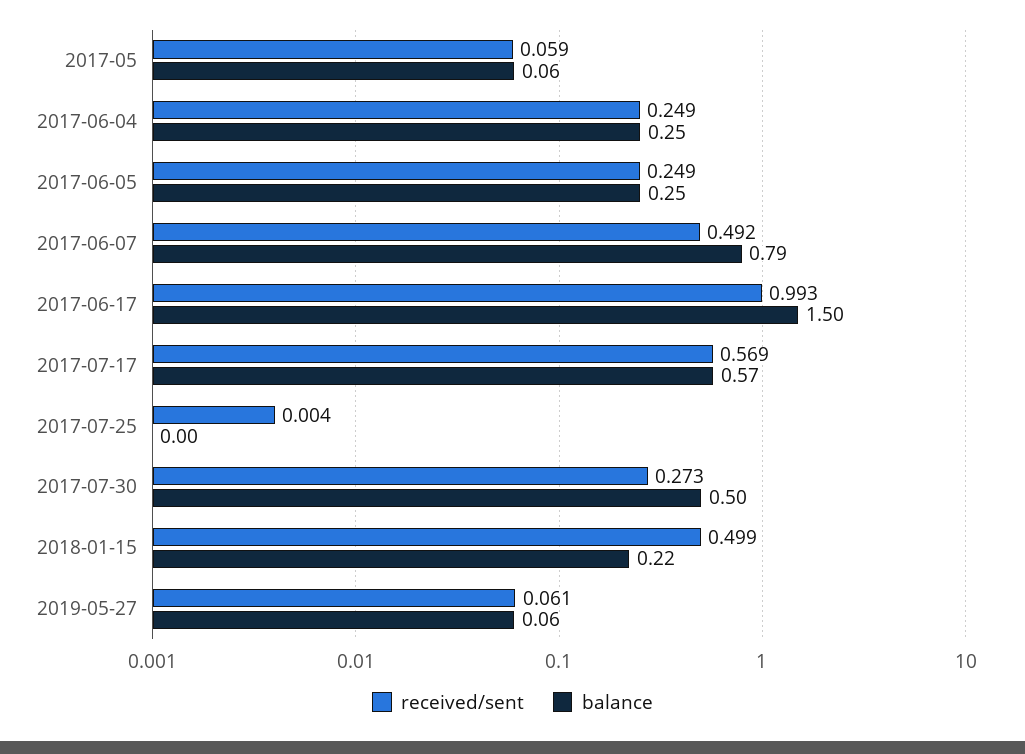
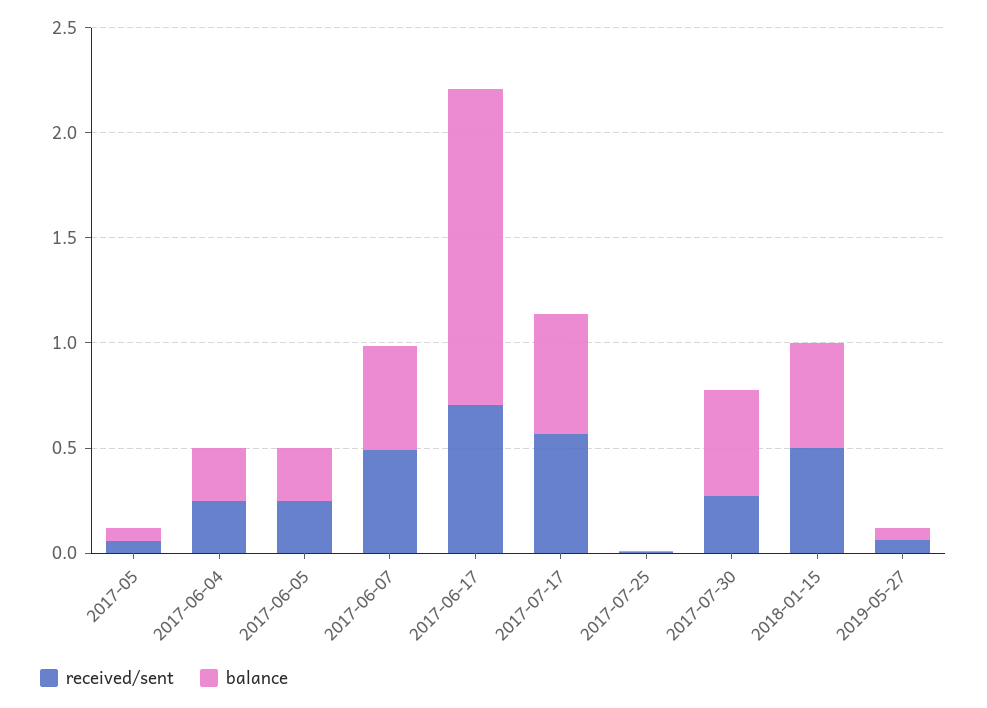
balance, 2017-06-07: 0.79 -> 0.5
received/sent, 2017-06-17: 0.993 -> 0.7
balance, 2018-01-15: 0.22 -> 0.5

